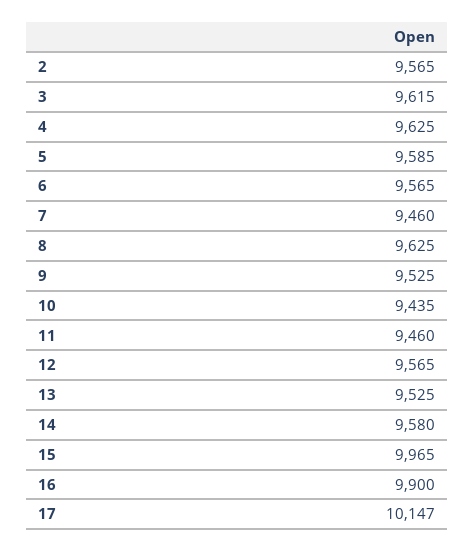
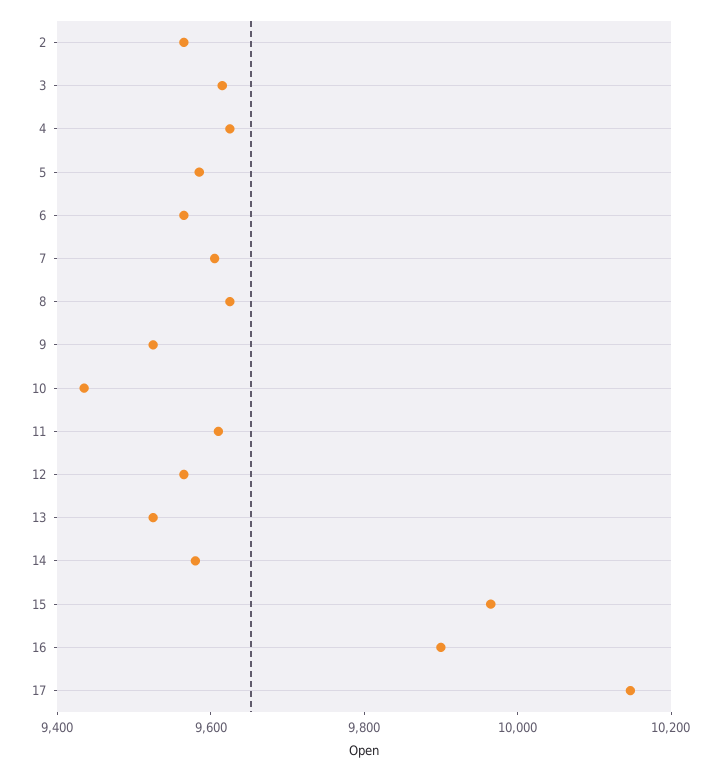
7: 9460 -> 9600
11: 9460 -> 9600

